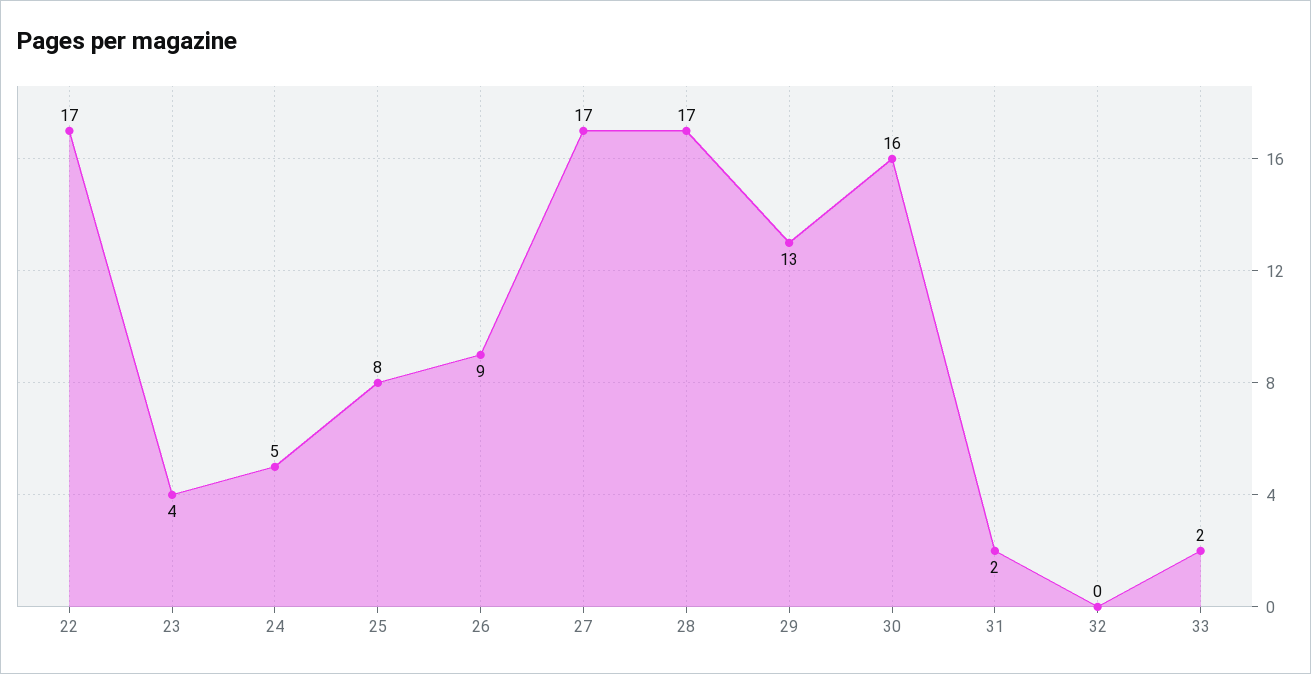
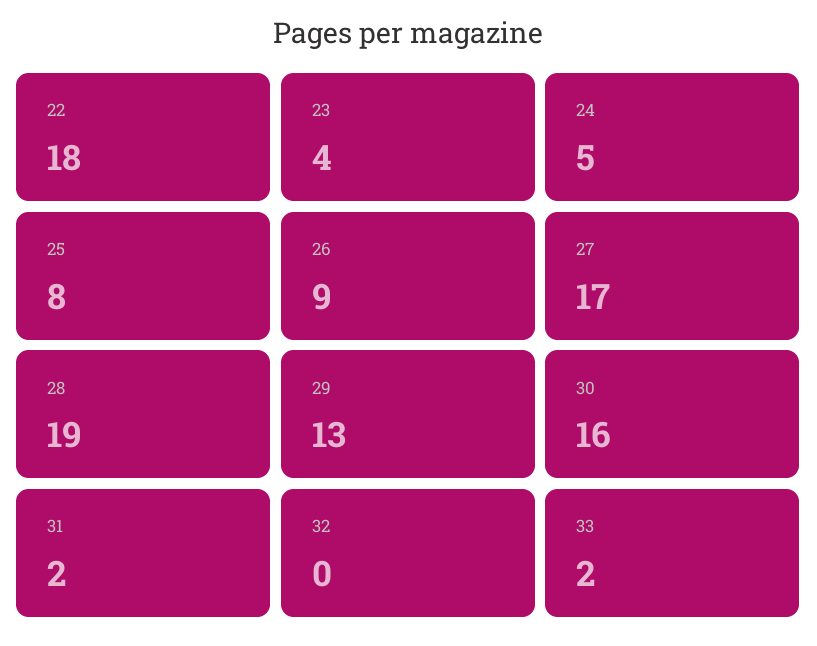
22: 17 -> 18
28: 17 -> 19

